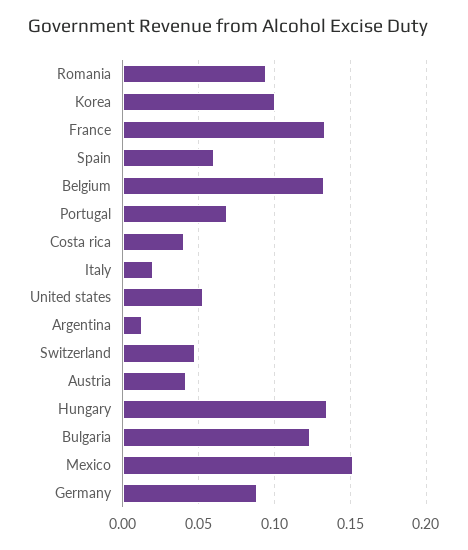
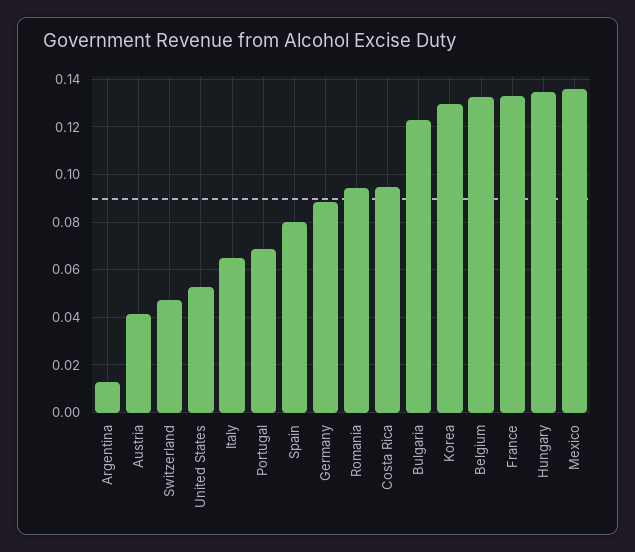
Korea: 0.1 -> 0.13
Spain: 0.06 -> 0.08
Costa rica: 0.04 -> 0.095
Italy: 0.02 -> 0.065
Mexico: 0.15 -> 0.135

